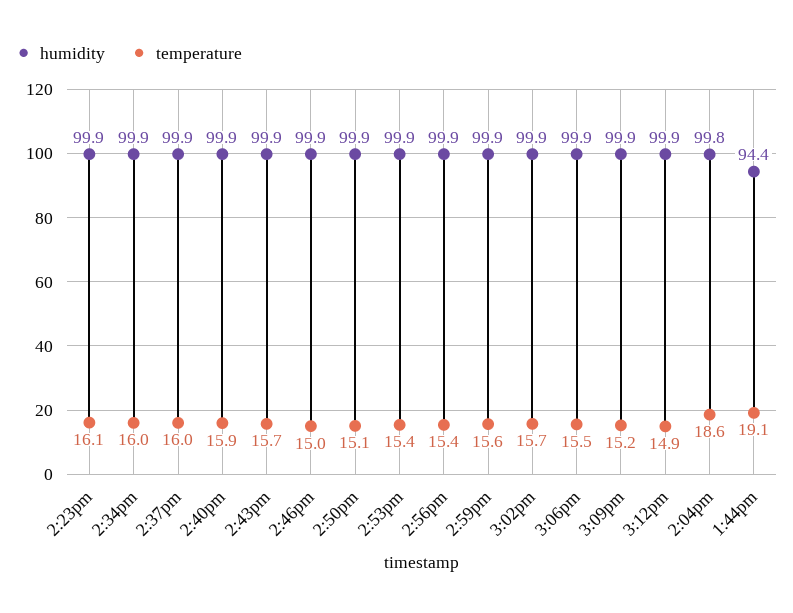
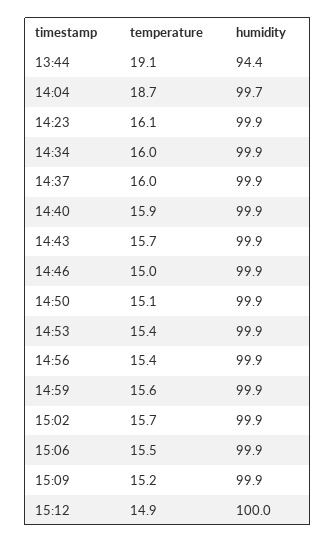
humidity, 3:12pm: 99.9 -> 100
humidity, 2:04pm: 99.8 -> 99.7
temperature, 2:04pm: 18.6 -> 18.7

